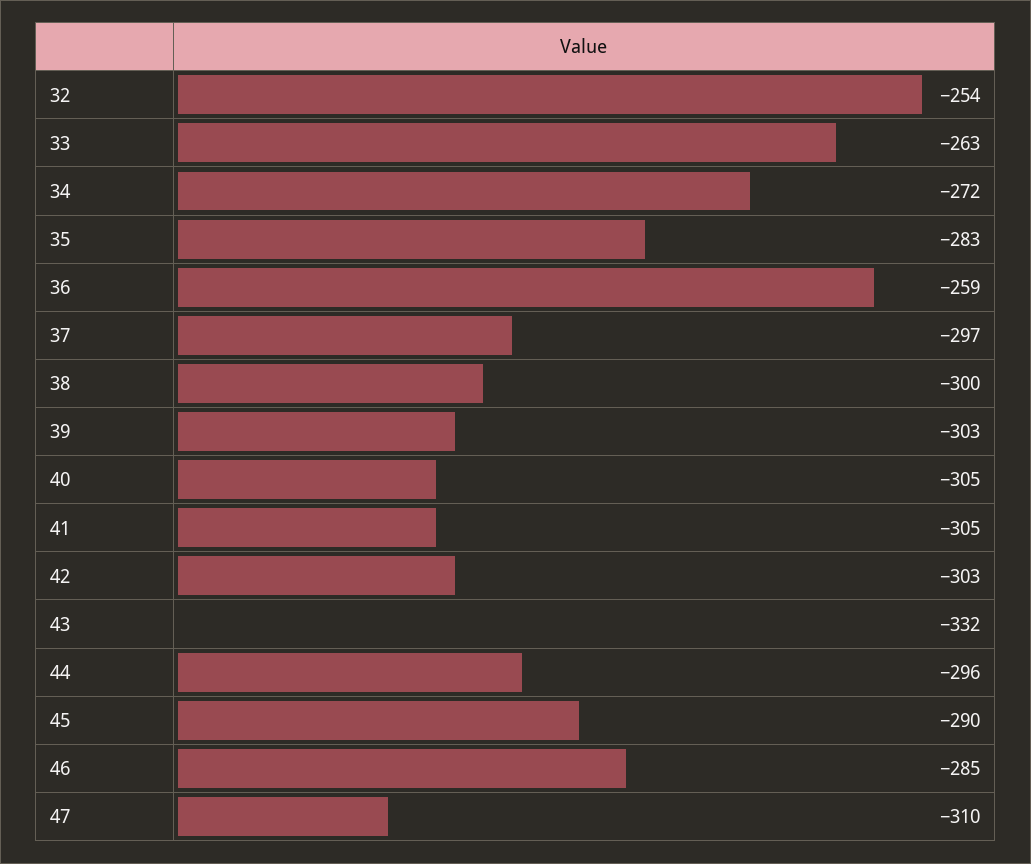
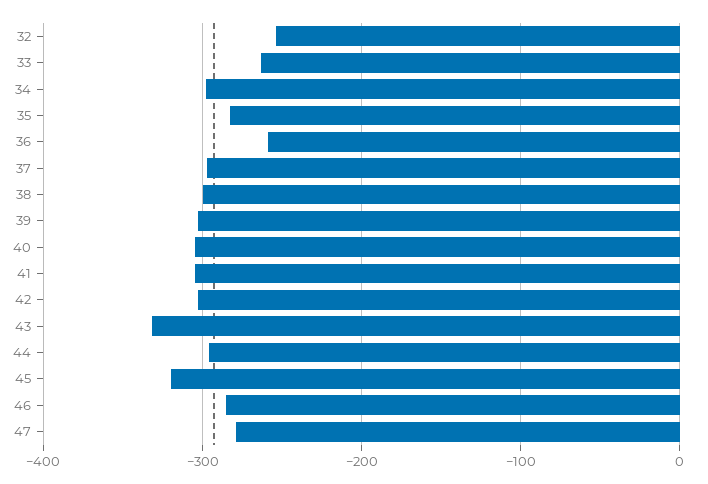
34: -272 -> -300
45: -290 -> -320
47: -310 -> -280

